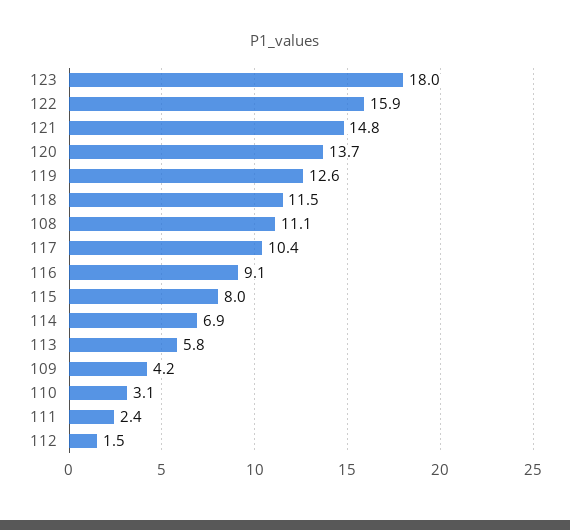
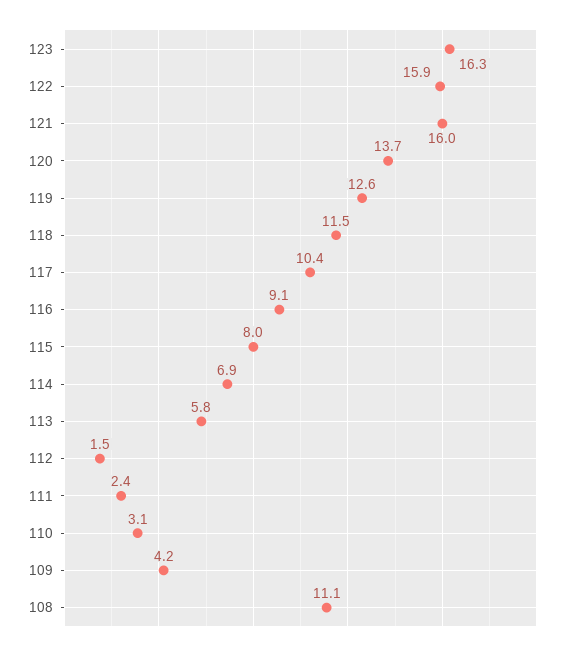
123: 18 -> 16.3
121: 14.8 -> 16

